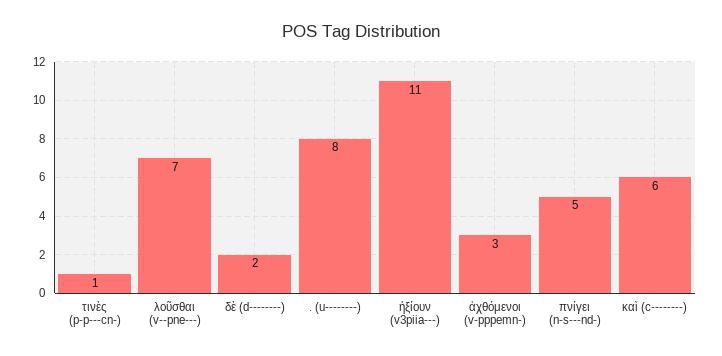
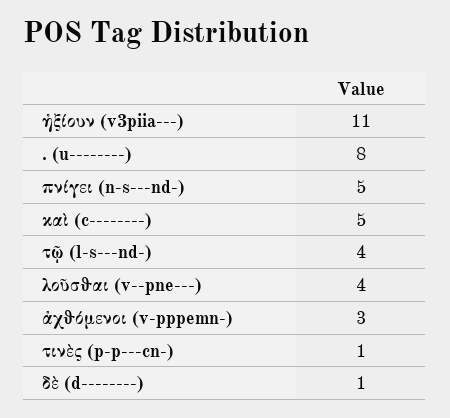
λοῦσθαι (v--pne---): 7 -> 4
δὲ (d--------): 2 -> 1
καὶ (c--------): 6 -> 5
τῷ (l-s---nd-): none -> 4

